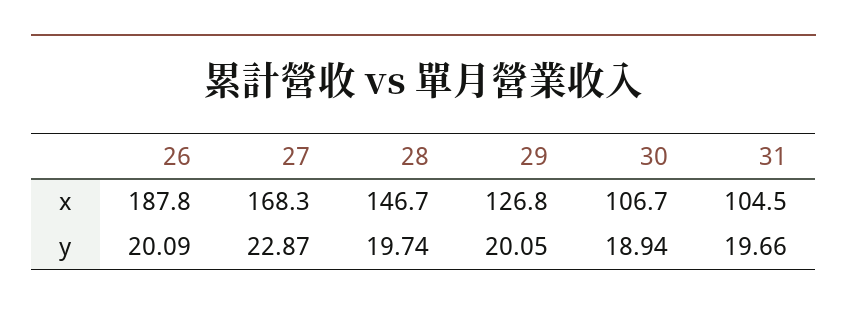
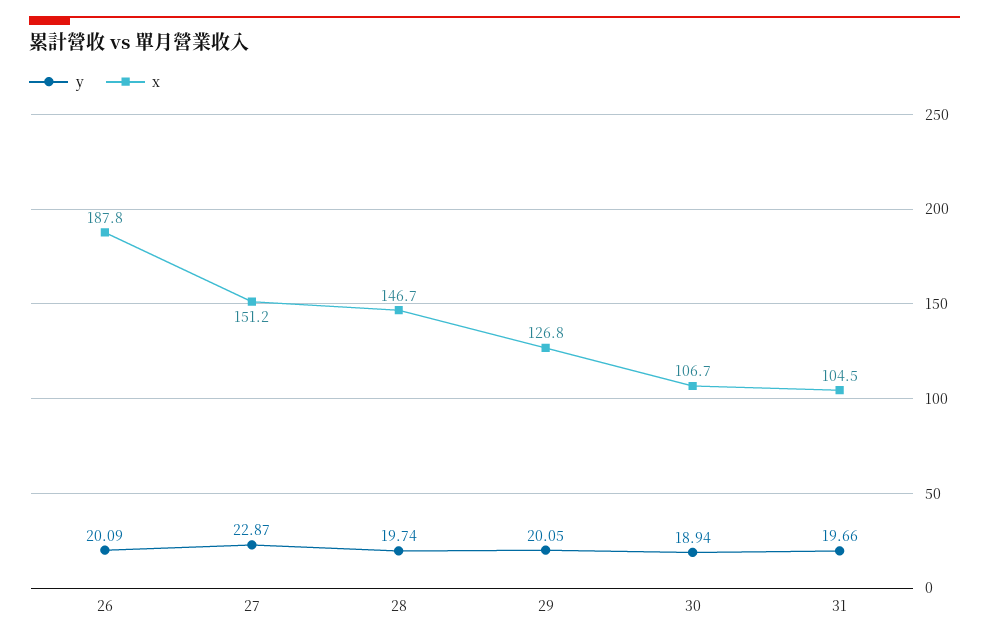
x, 27: 168.3 -> 151.2

